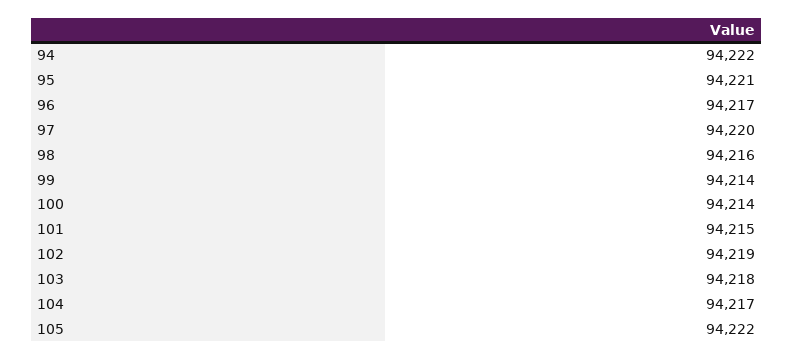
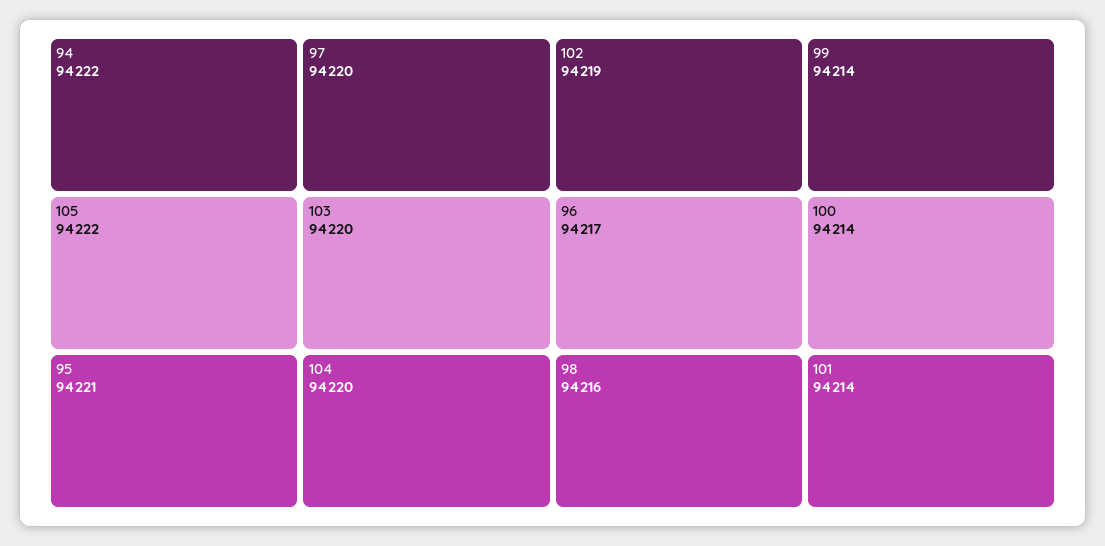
101: 94215 -> 94214
103: 94218 -> 94220
104: 94217 -> 94220

